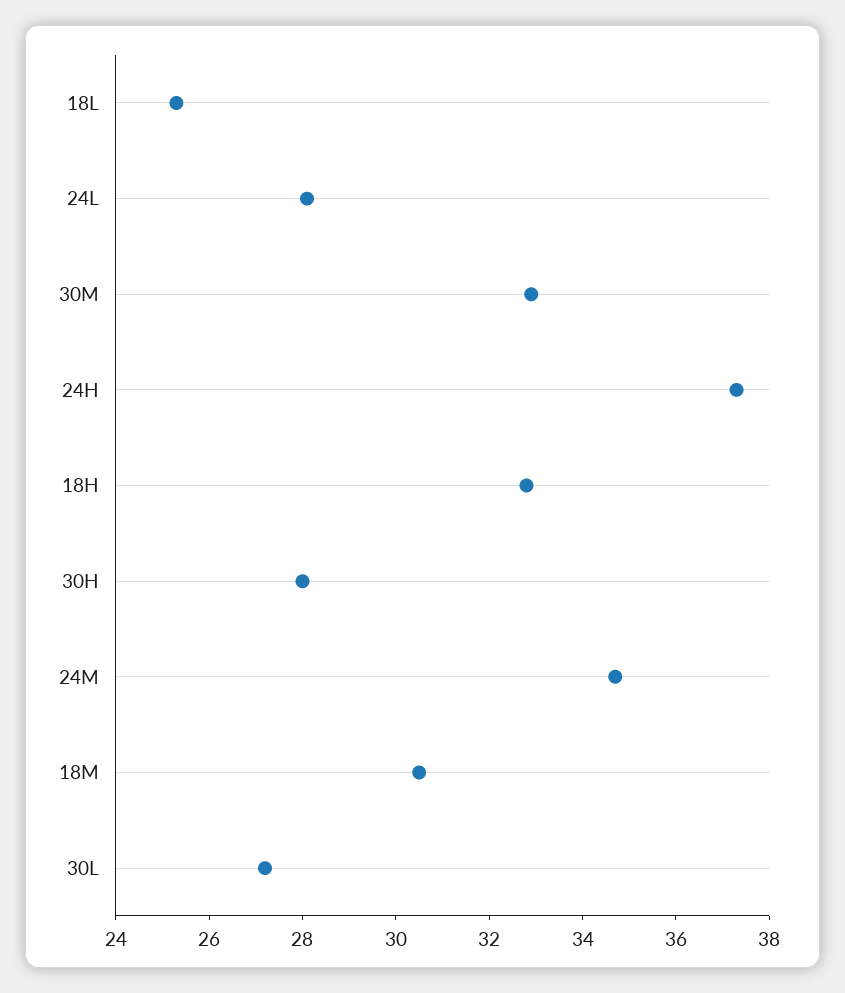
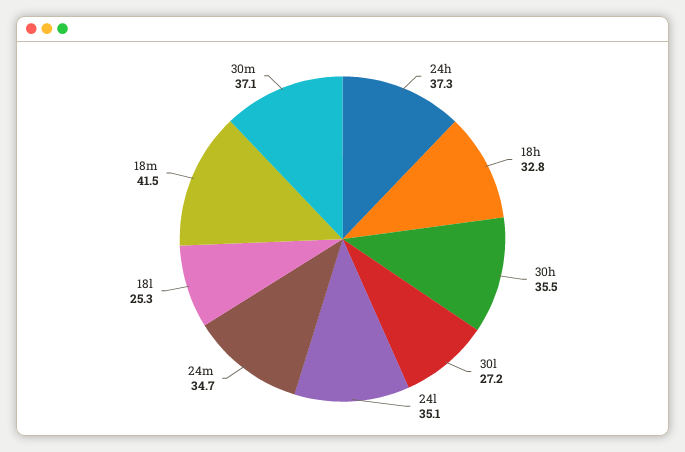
24L: 28 -> 35.1
30M: 33 -> 37.1
30H: 28 -> 35.5
18M: 30.5 -> 41.5

